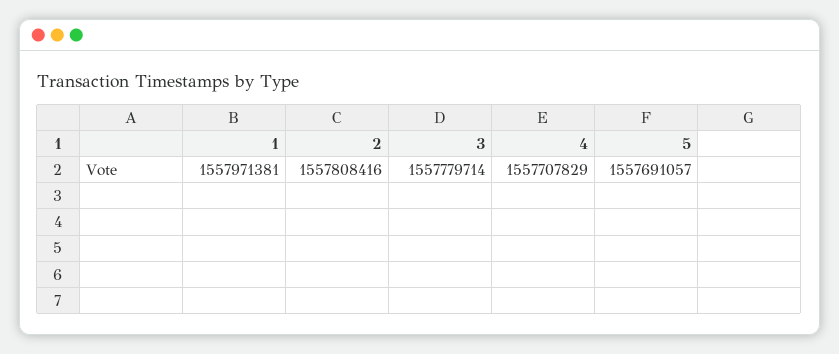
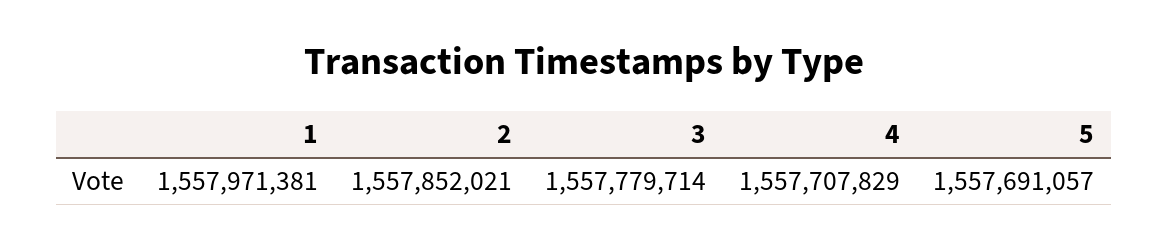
2: 1557808416 -> 1557852021

